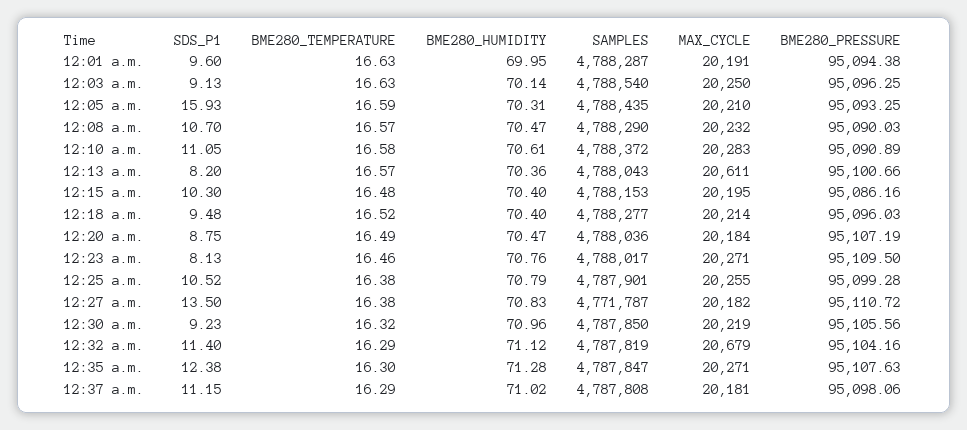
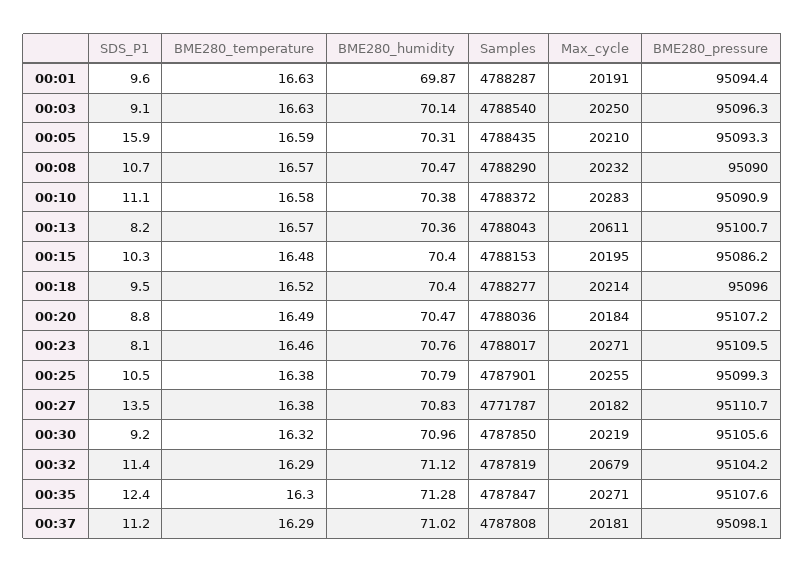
BME280_HUMIDITY, 12:01 a.m.: 69.95 -> 69.87
BME280_HUMIDITY, 12:10 a.m.: 70.61 -> 70.38

